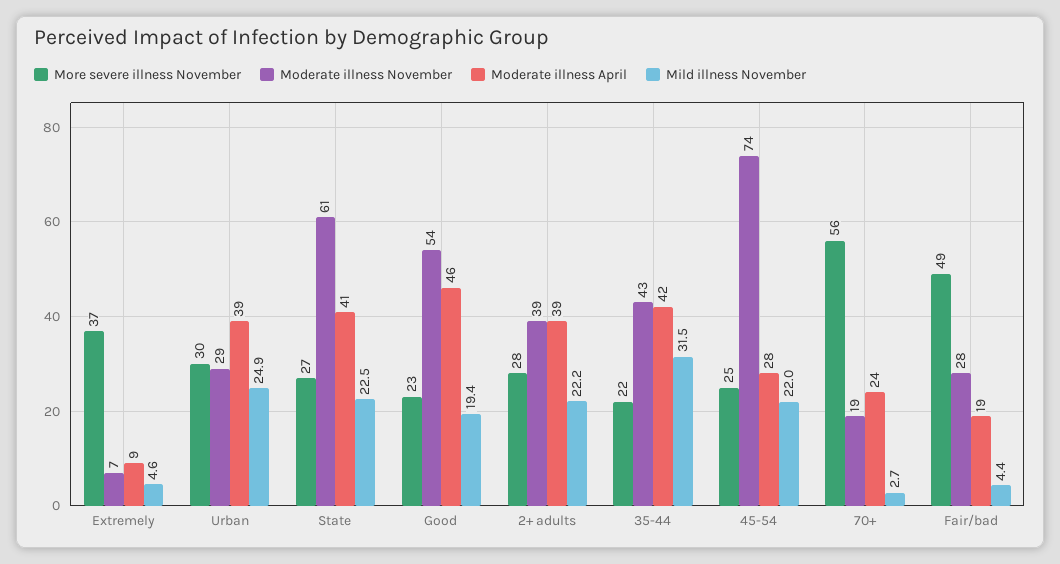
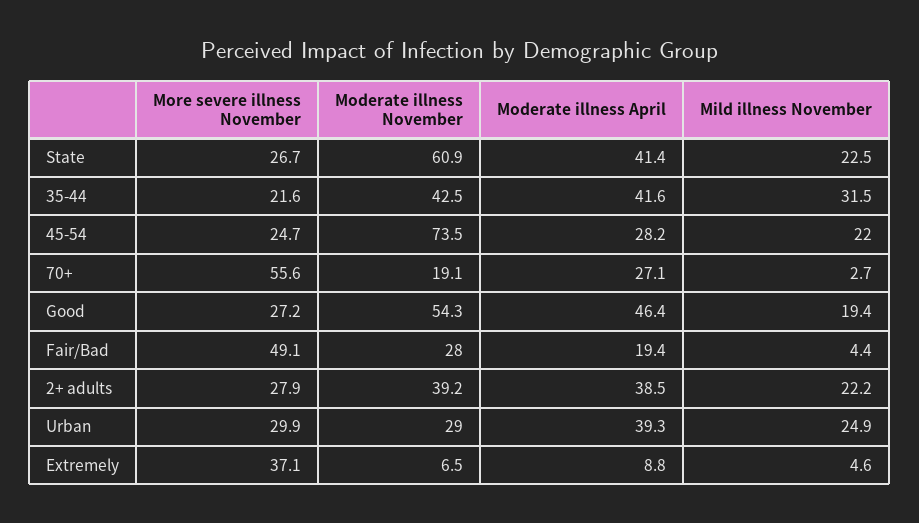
More severe illness November, Good: 23 -> 27.2
Moderate illness April, 70+: 24 -> 27.1

